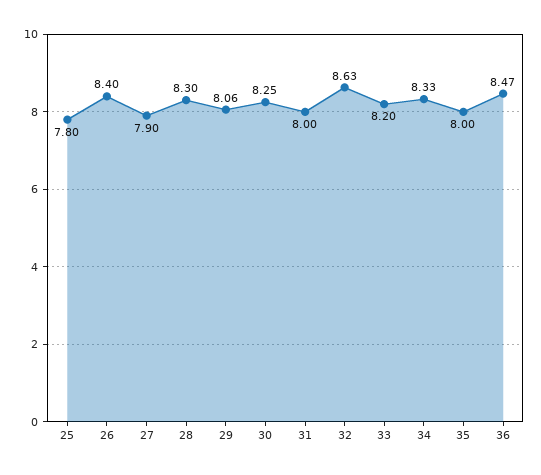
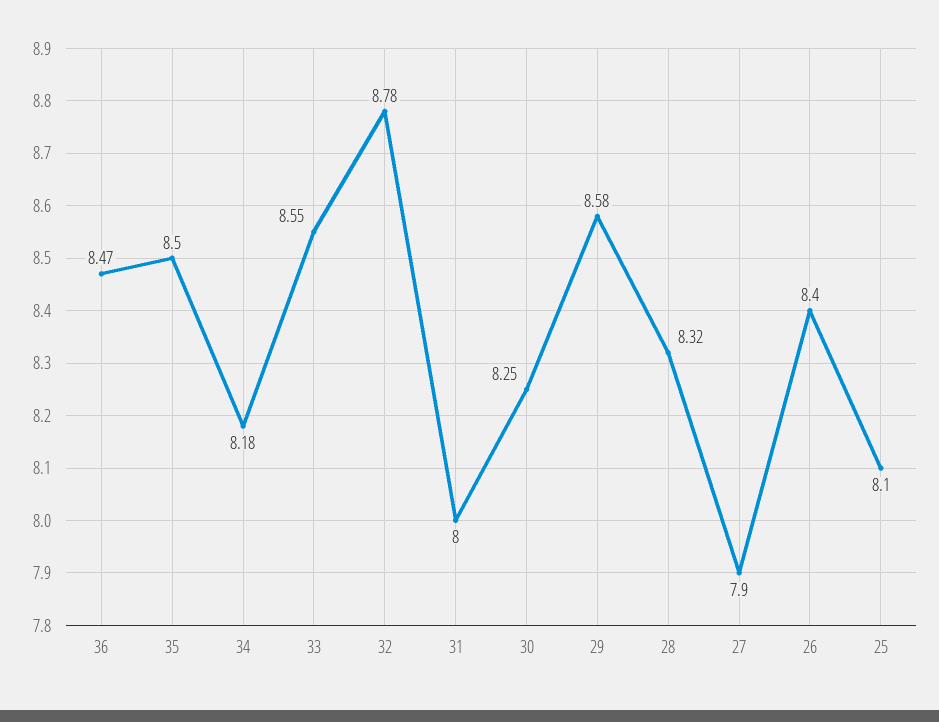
25: 7.8 -> 8.1
28: 8.3 -> 8.32
29: 8.06 -> 8.58
32: 8.63 -> 8.78
33: 8.2 -> 8.55
34: 8.33 -> 8.18
35: 8 -> 8.5

